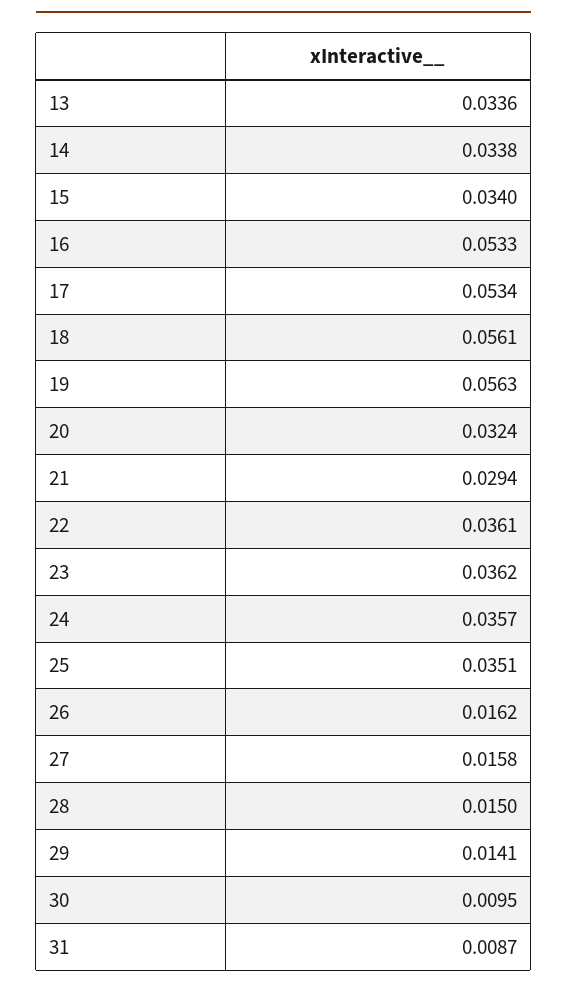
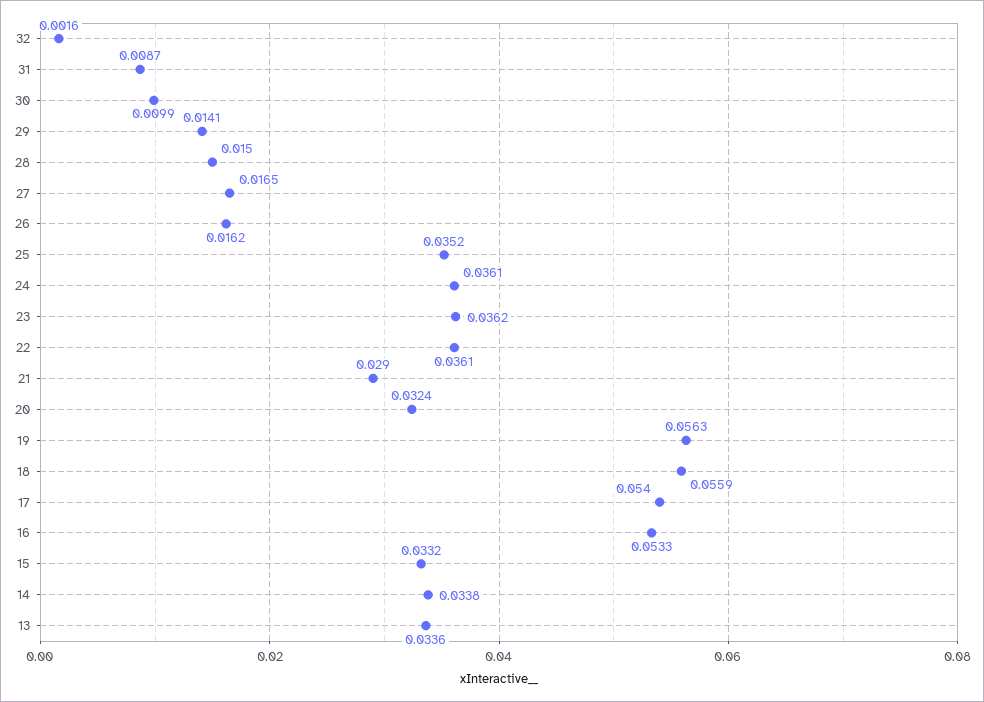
15: 0.034 -> 0.0332
17: 0.0534 -> 0.054
18: 0.0561 -> 0.0559
21: 0.0294 -> 0.029
24: 0.0357 -> 0.0361
25: 0.0351 -> 0.0352
27: 0.0158 -> 0.0165
30: 0.0095 -> 0.0099
32: none -> 0.0016

